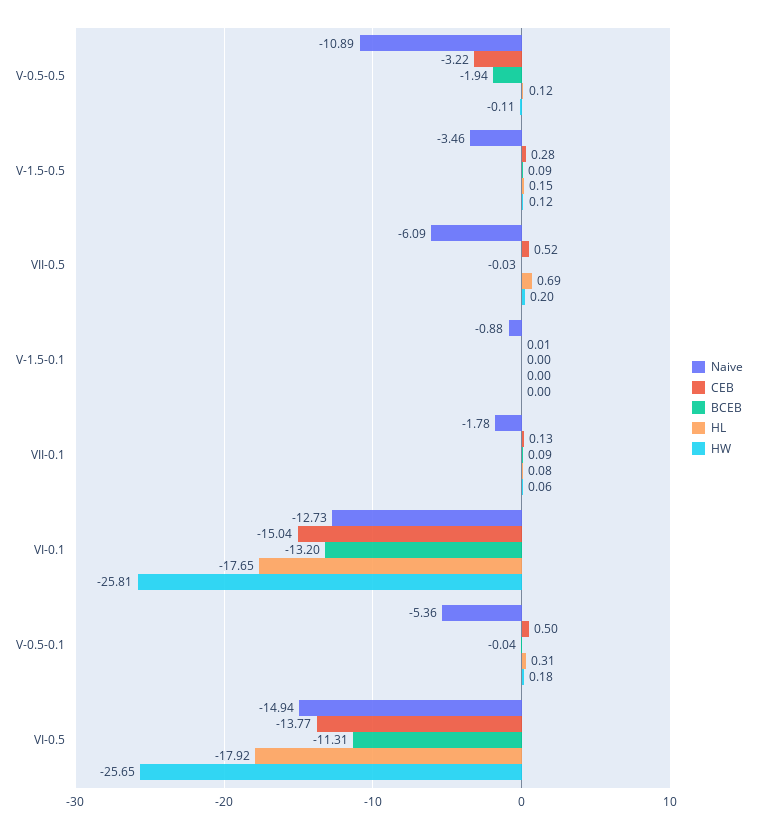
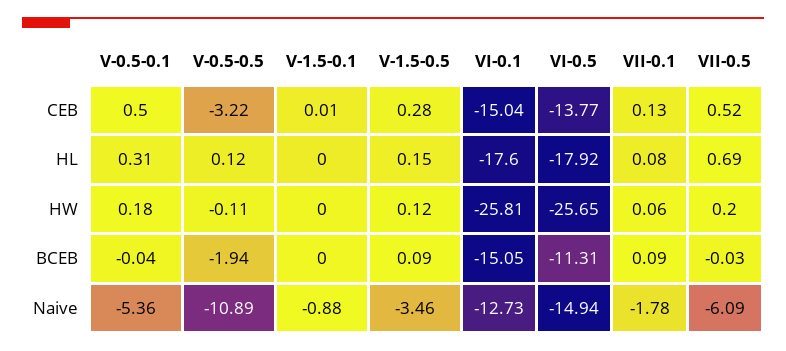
BCEB, VI-0.1: -13.2 -> -15.05
HL, VI-0.1: -17.65 -> -17.6

